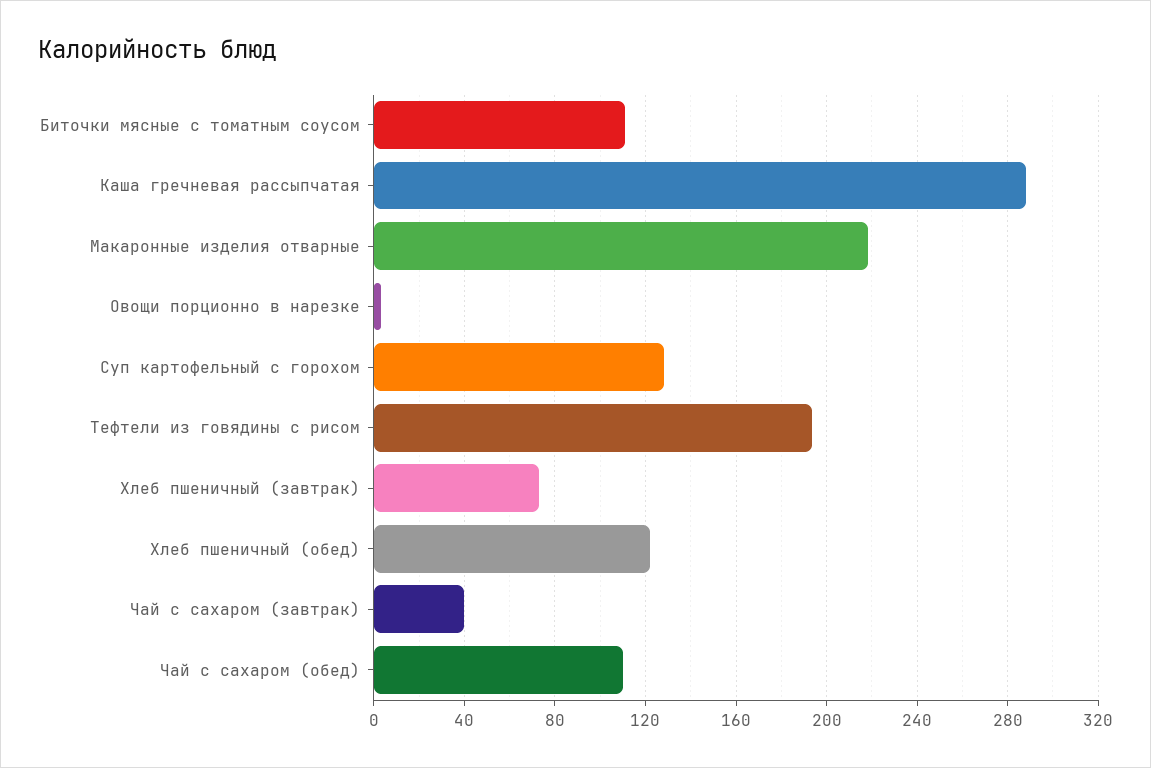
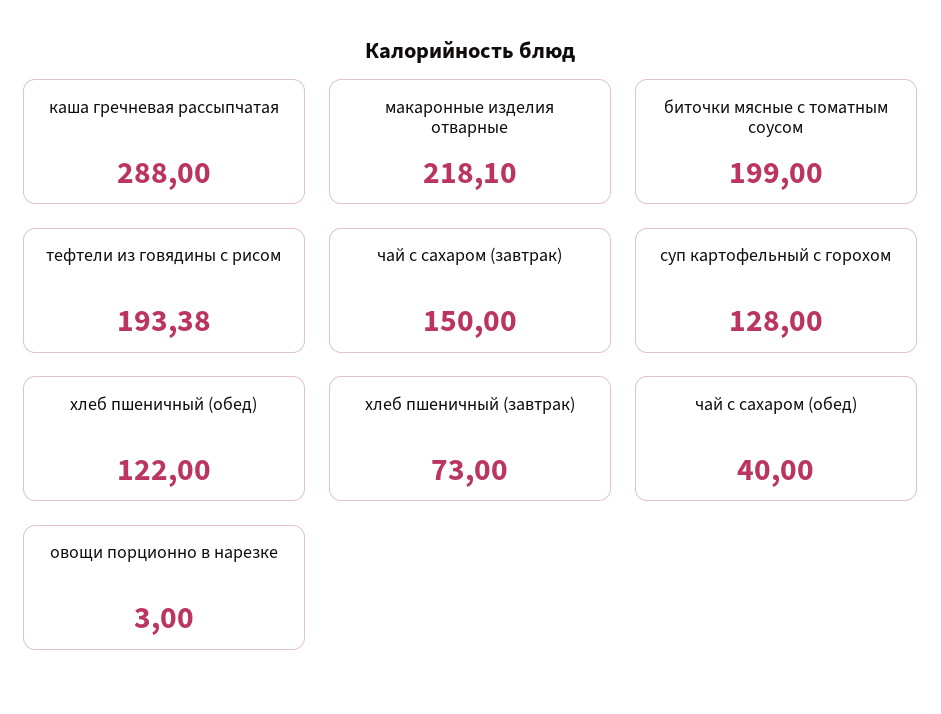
Биточки мясные с томатным соусом: 110 -> 199
Чай с сахаром (завтрак): 40 -> 150
Чай с сахаром (обед): 110 -> 40

